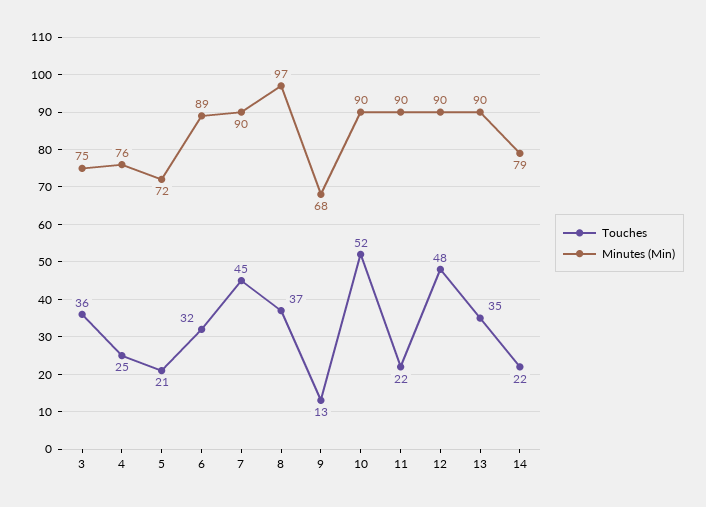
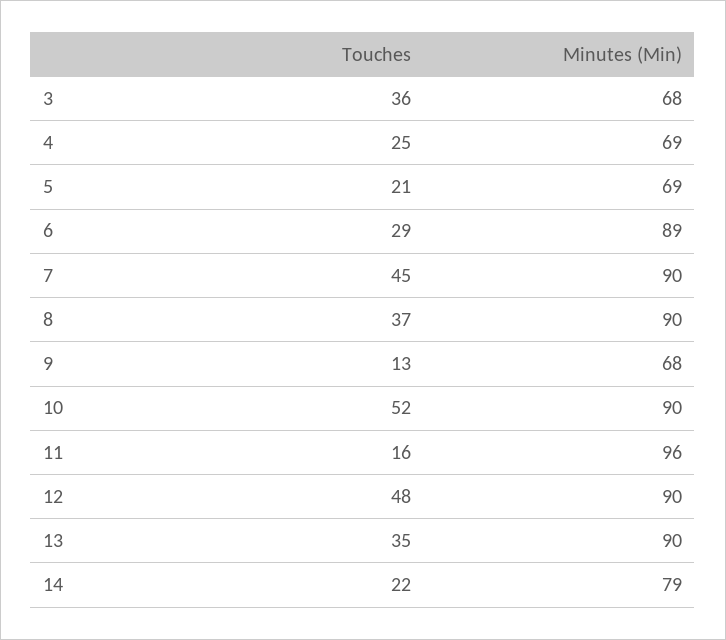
Minutes (Min), 3: 75 -> 68
Minutes (Min), 4: 76 -> 69
Minutes (Min), 5: 72 -> 69
Touches, 6: 32 -> 29
Minutes (Min), 8: 97 -> 90
Touches, 11: 22 -> 16
Minutes (Min), 11: 90 -> 96

